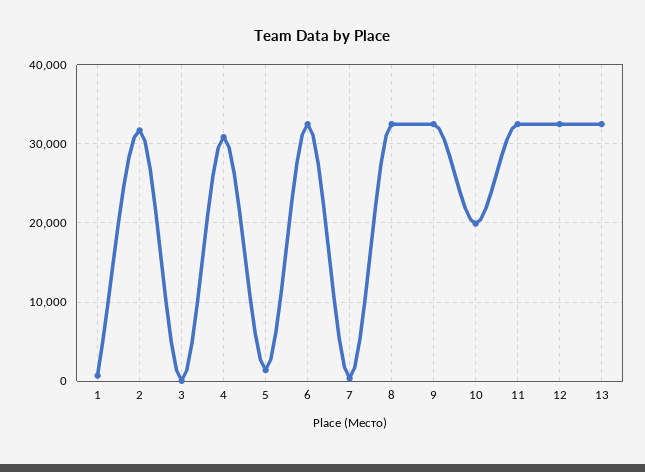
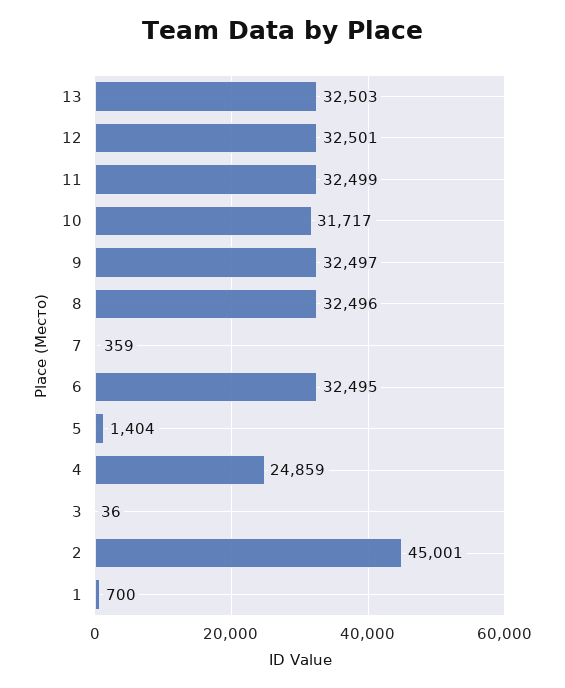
2: 32000 -> 45001
4: 31000 -> 24859
10: 20000 -> 31717

